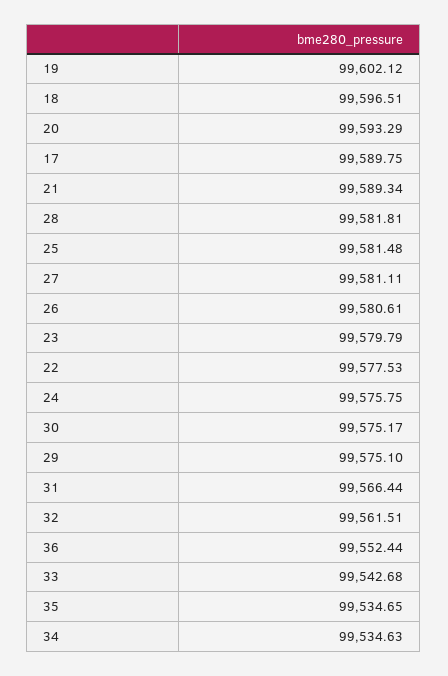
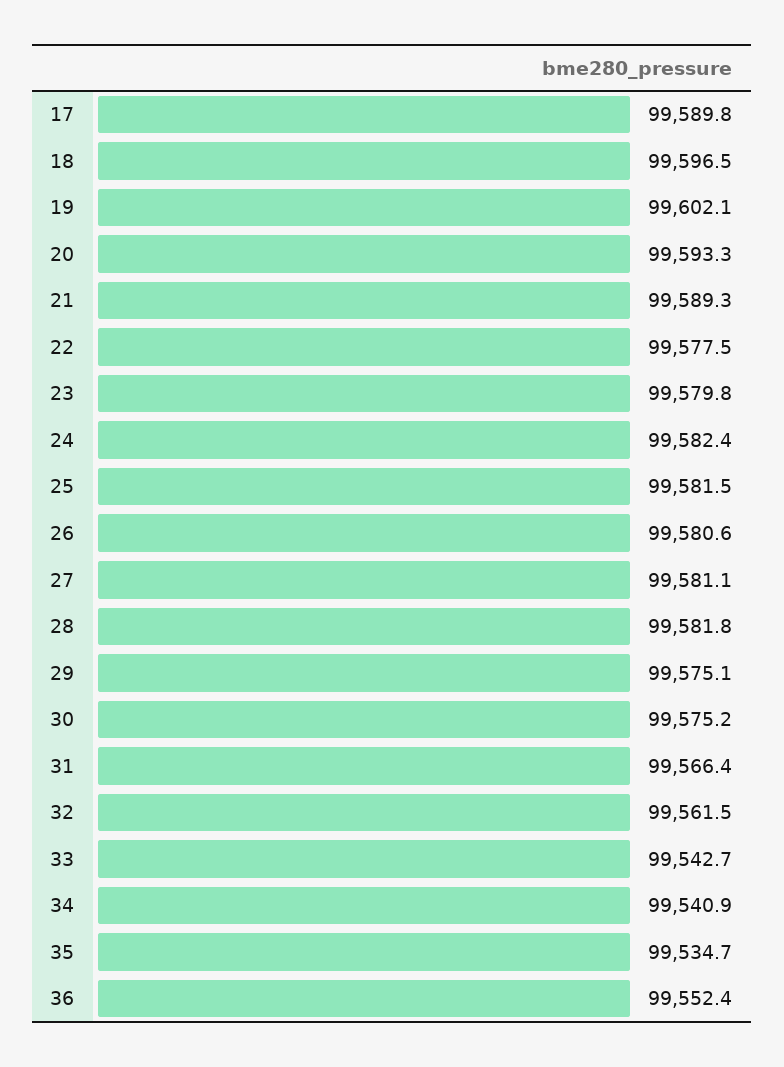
24: 99575.75 -> 99582.4
34: 99534.63 -> 99540.9

